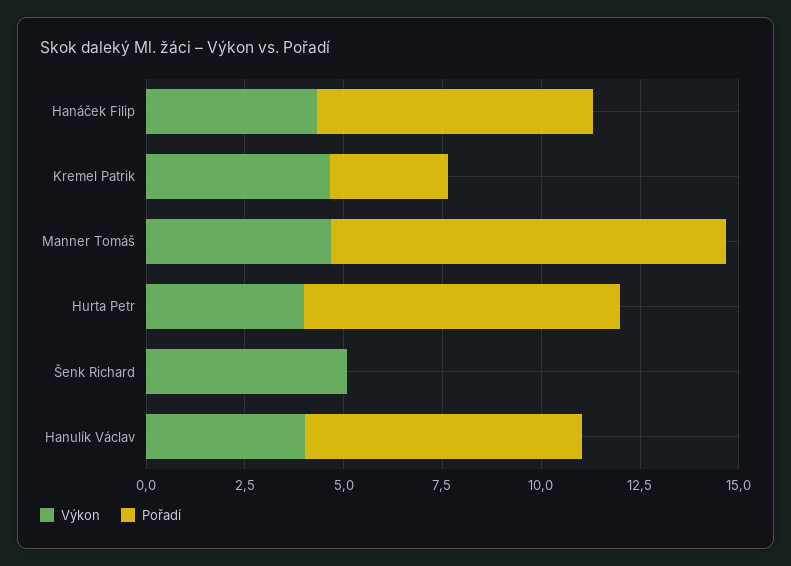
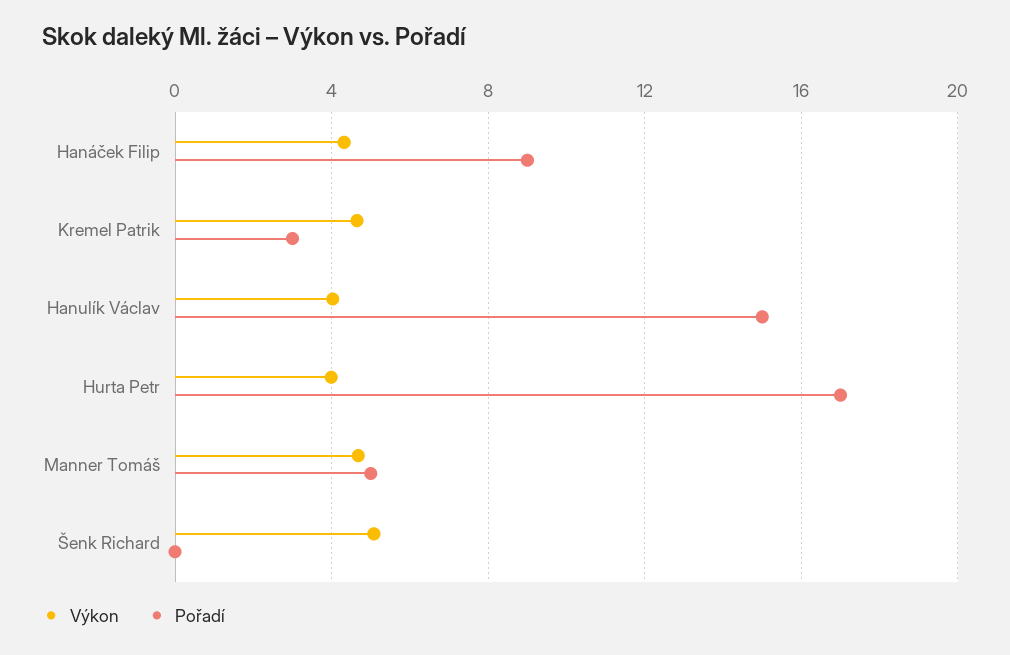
Pořadí, Hanáček Filip: 7 -> 9
Pořadí, Manner Tomáš: 10 -> 5
Pořadí, Hurta Petr: 8 -> 17
Pořadí, Hanulík Václav: 7 -> 15

